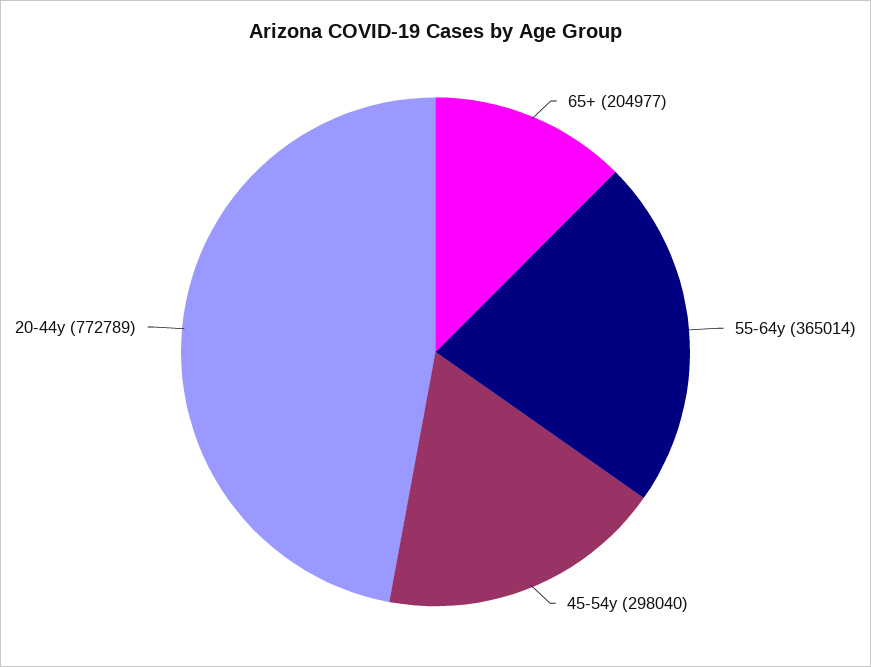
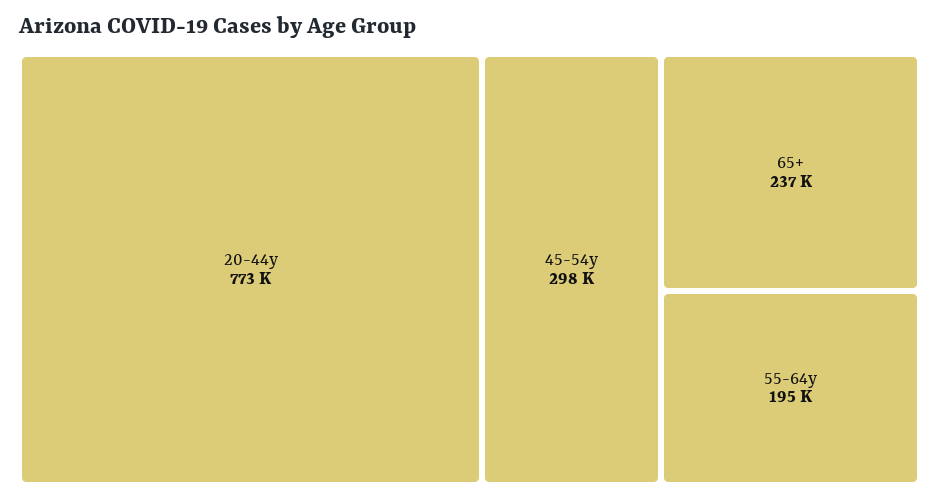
65+: 204977 -> 237000
55-64y: 365014 -> 195000

